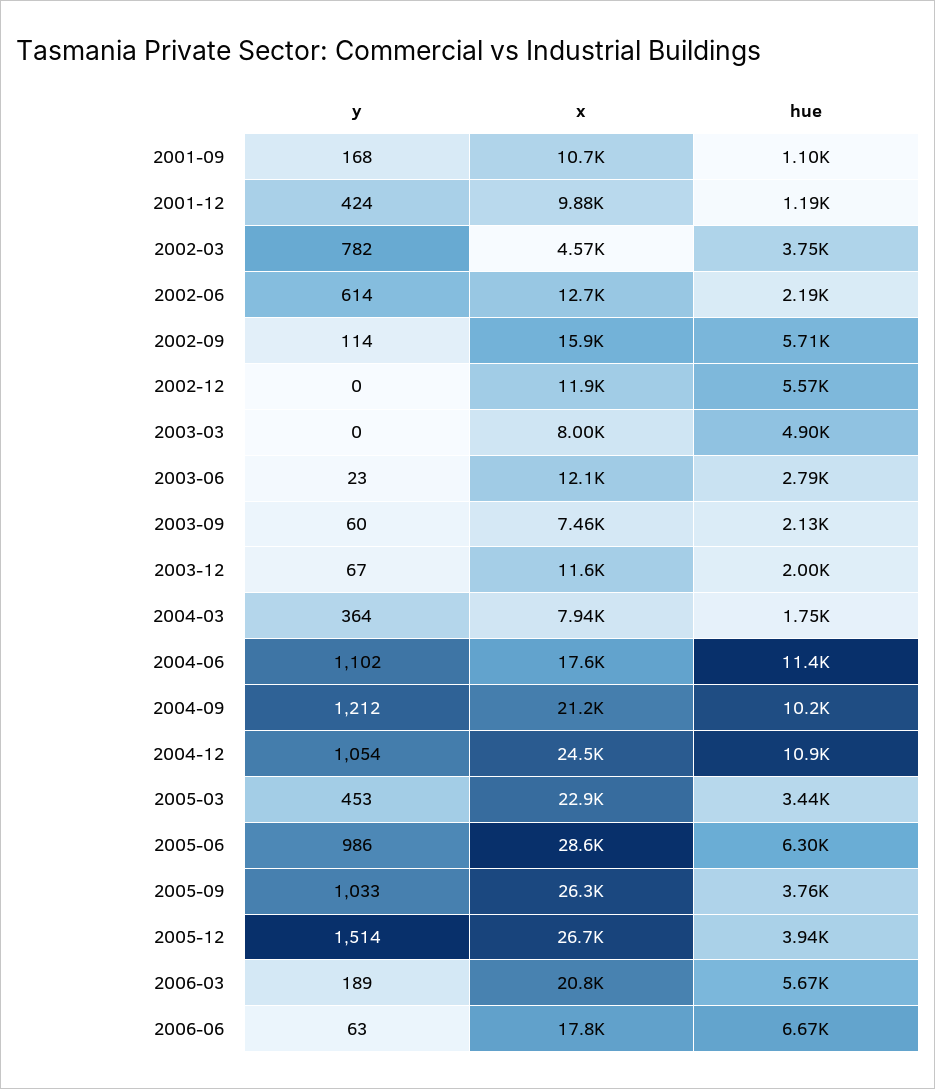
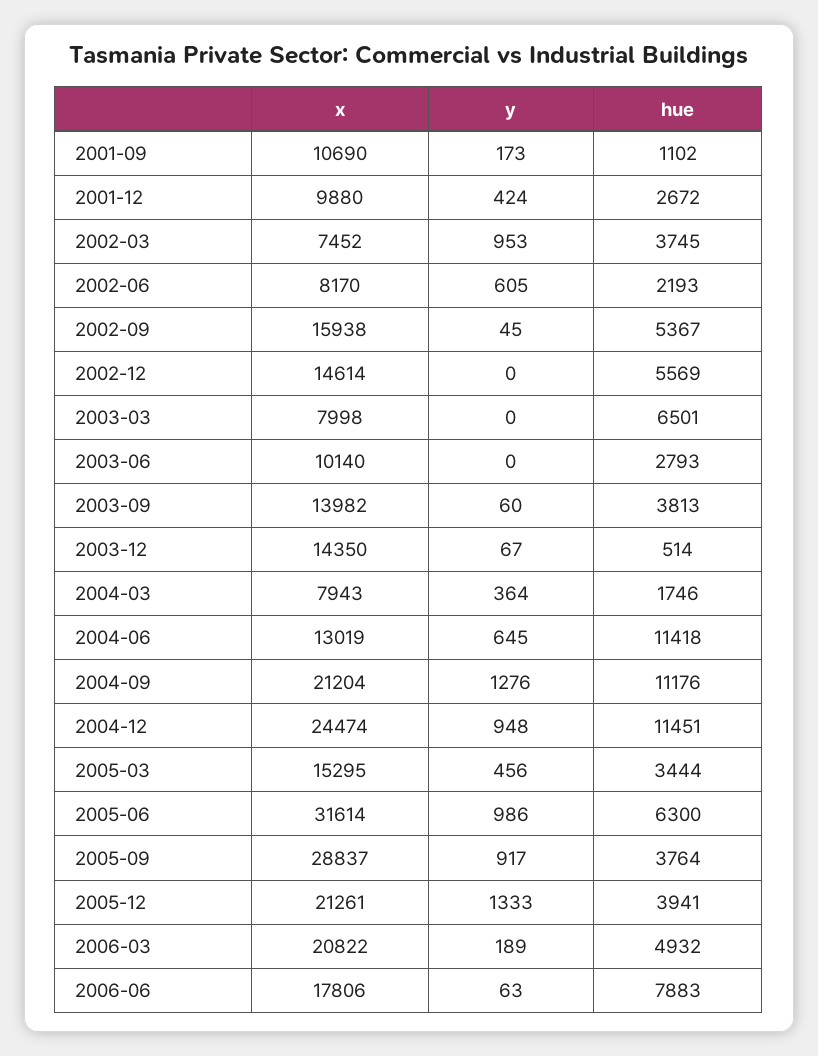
y, 2001-09: 168 -> 173
hue, 2001-12: 1190 -> 2672
y, 2002-03: 782 -> 953
x, 2002-03: 4570 -> 7452
y, 2002-06: 614 -> 605
x, 2002-06: 12700 -> 8170
y, 2002-09: 114 -> 45
hue, 2002-09: 5710 -> 5367
x, 2002-12: 11900 -> 14614
hue, 2003-03: 4900 -> 6501
y, 2003-06: 23 -> 0
x, 2003-06: 12100 -> 10140
x, 2003-09: 7460 -> 13982
hue, 2003-09: 2130 -> 3813
x, 2003-12: 11600 -> 14350
hue, 2003-12: 2000 -> 514
y, 2004-06: 1102 -> 645
x, 2004-06: 17600 -> 13019
y, 2004-09: 1212 -> 1276
hue, 2004-09: 10200 -> 11176
y, 2004-12: 1054 -> 948
hue, 2004-12: 10900 -> 11451
y, 2005-03: 453 -> 456
x, 2005-03: 22900 -> 15295
x, 2005-06: 28600 -> 31614
y, 2005-09: 1033 -> 917
x, 2005-09: 26300 -> 28837
y, 2005-12: 1514 -> 1333
x, 2005-12: 26700 -> 21261
hue, 2006-03: 5670 -> 4932
hue, 2006-06: 6670 -> 7883

